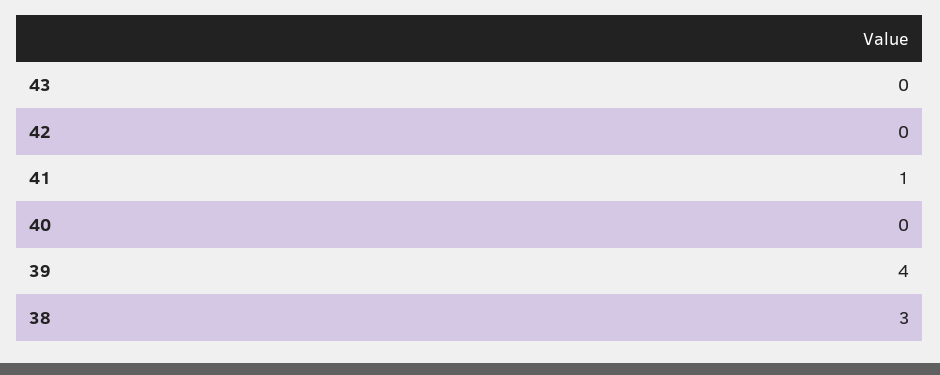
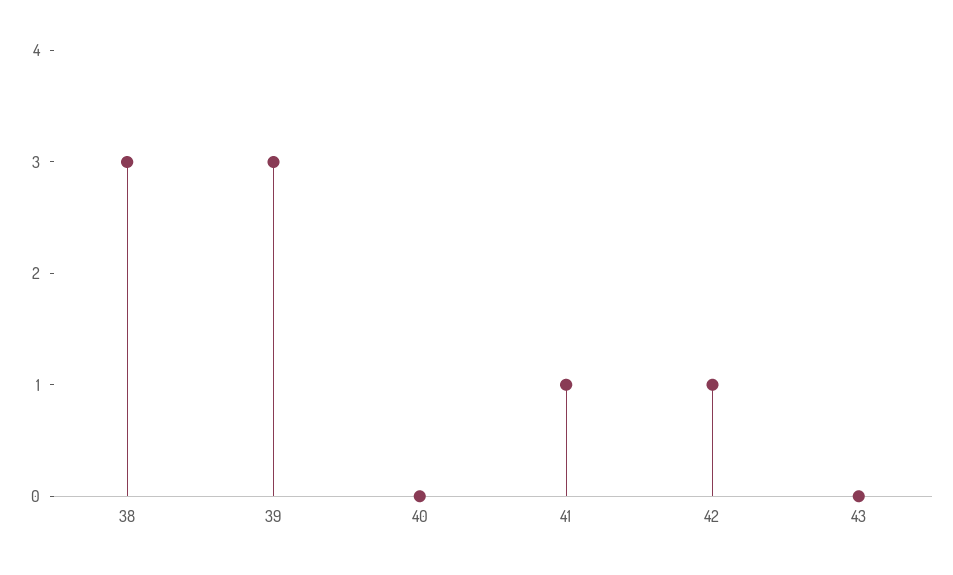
42: 0 -> 1
39: 4 -> 3

